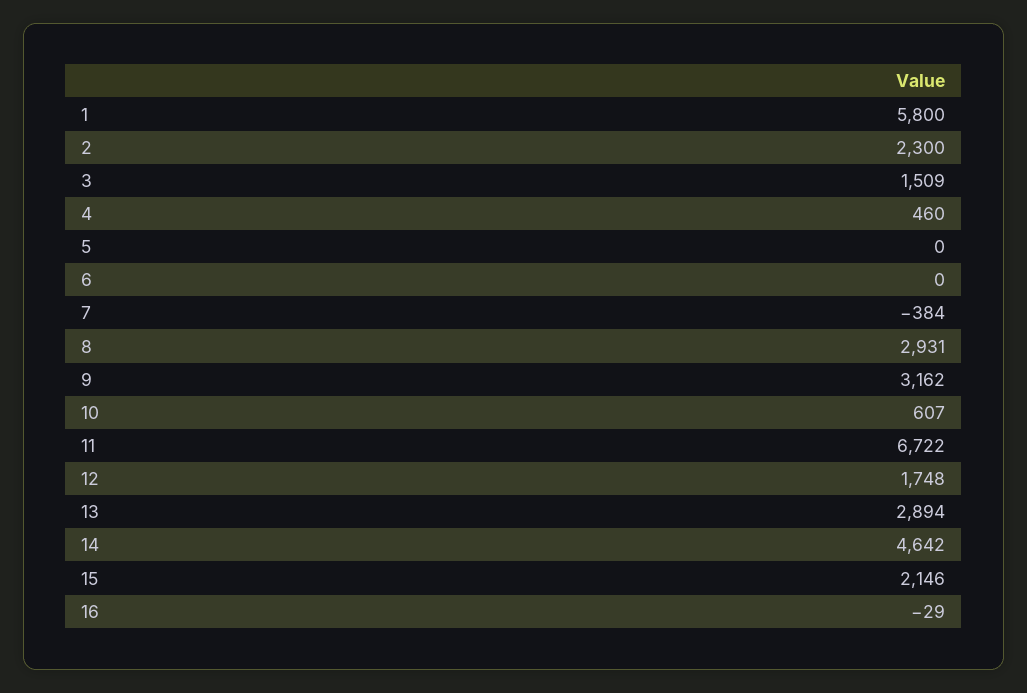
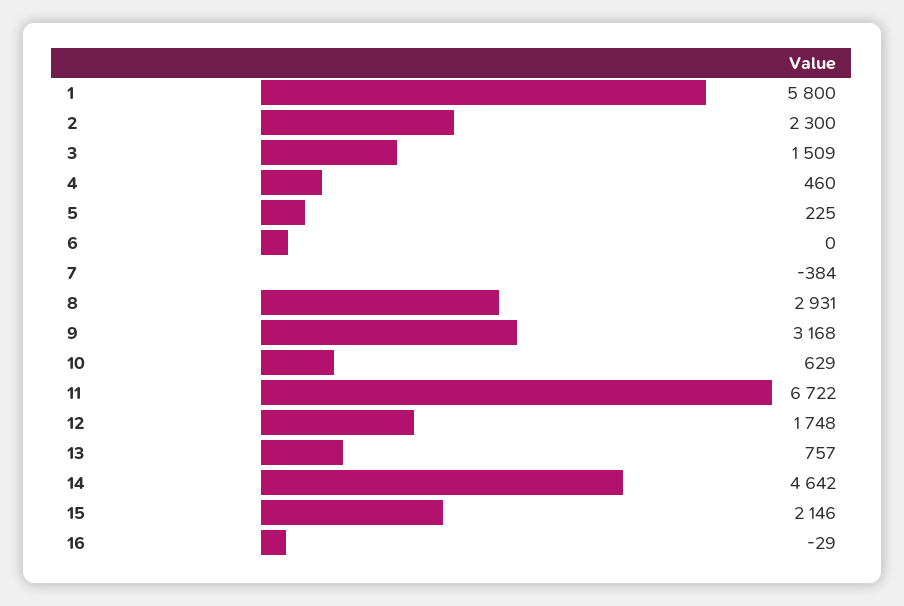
5: 0 -> 225
9: 3162 -> 3168
10: 607 -> 629
13: 2894 -> 757

